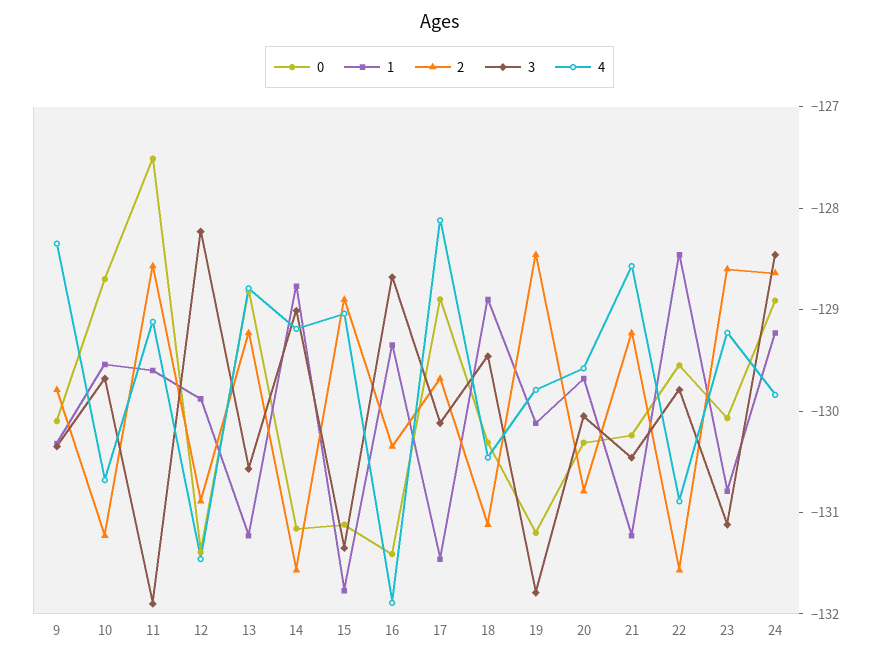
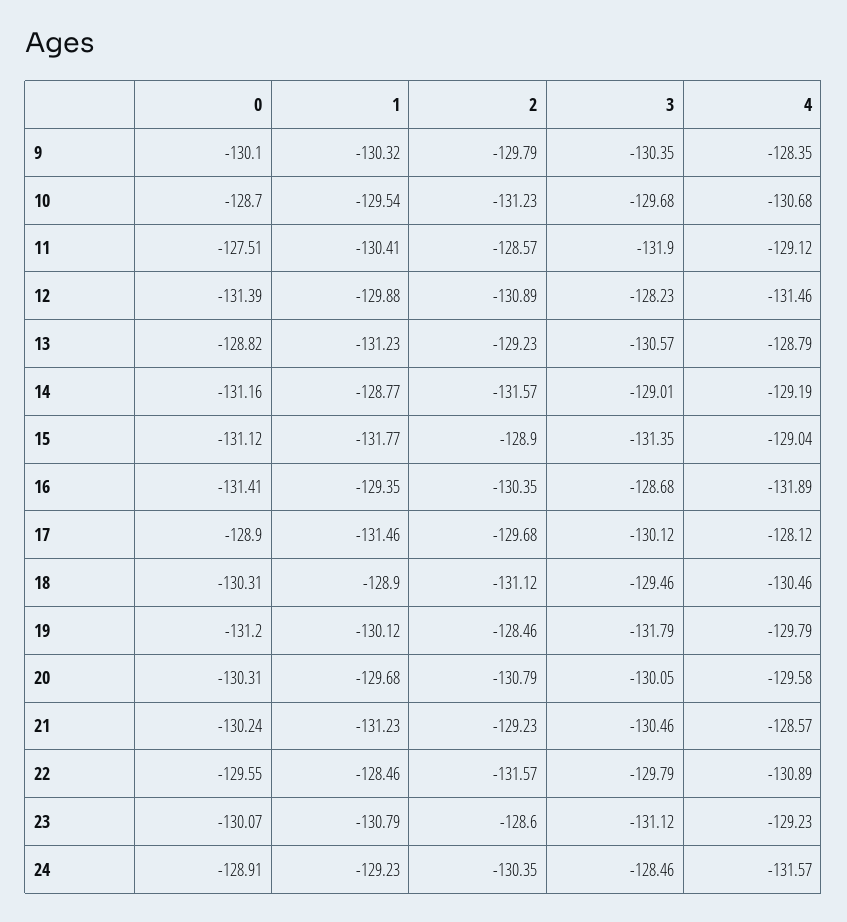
1, 11: -129.6 -> -130.41
2, 24: -128.6 -> -130.35
4, 24: -129.8 -> -131.57

